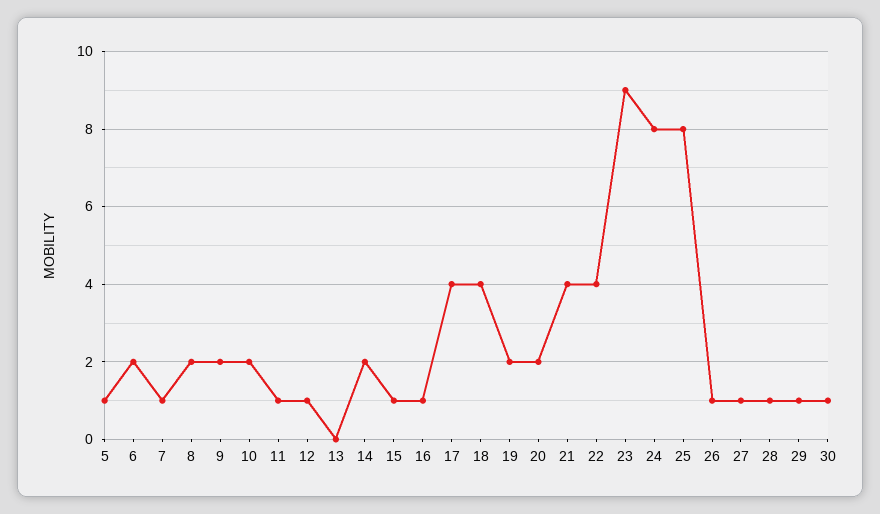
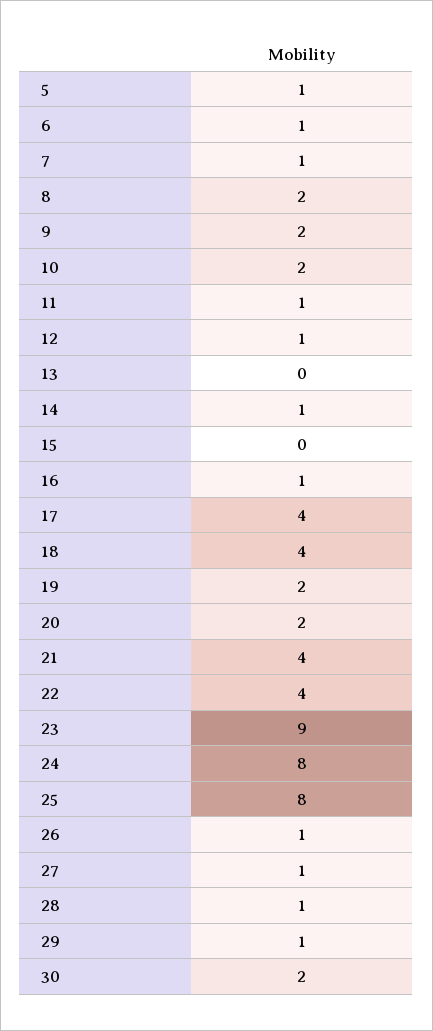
6: 2 -> 1
14: 2 -> 1
15: 1 -> 0
30: 1 -> 2

